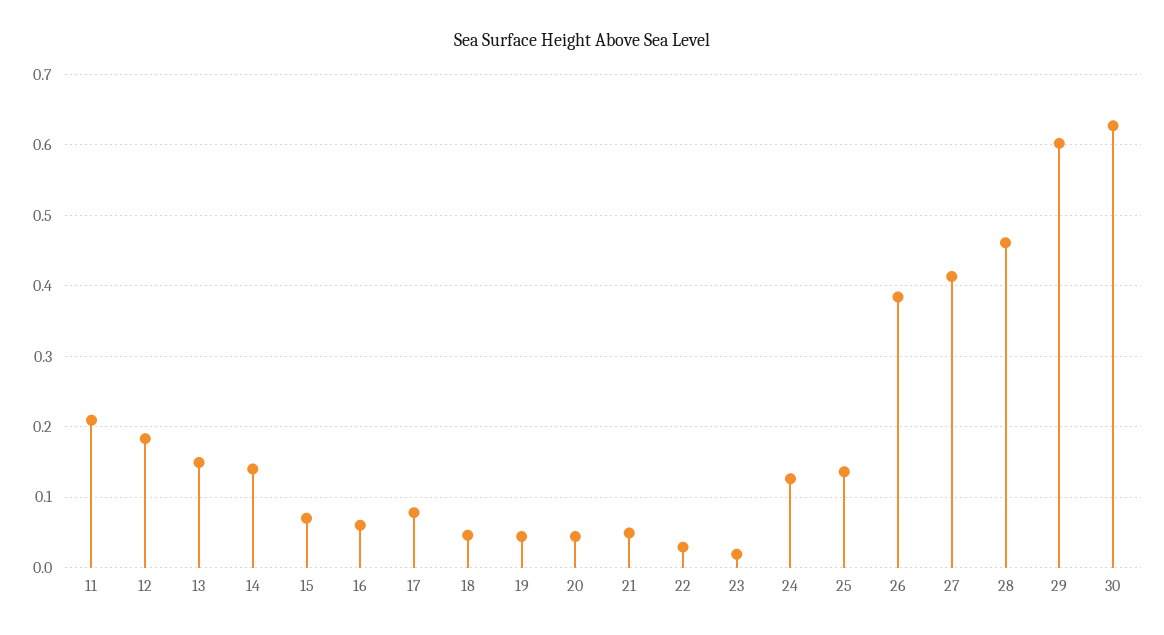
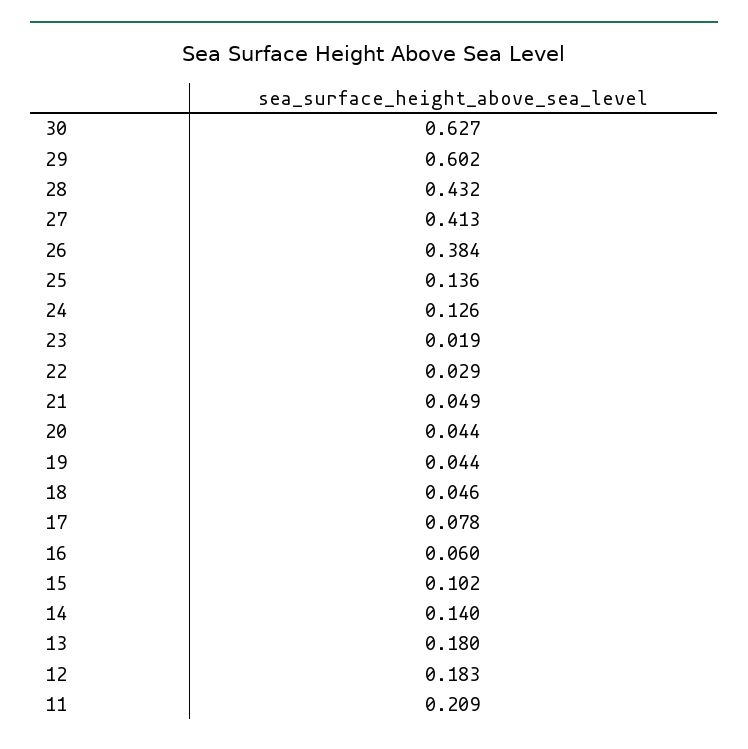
13: 0.15 -> 0.18
15: 0.07 -> 0.102
28: 0.46 -> 0.432

